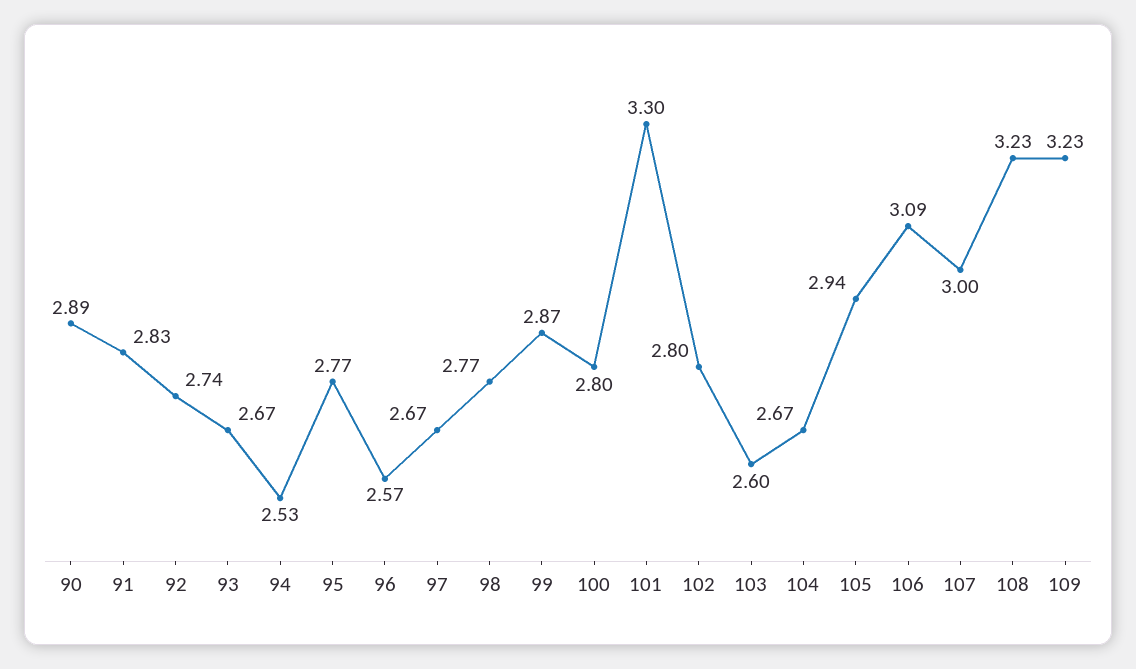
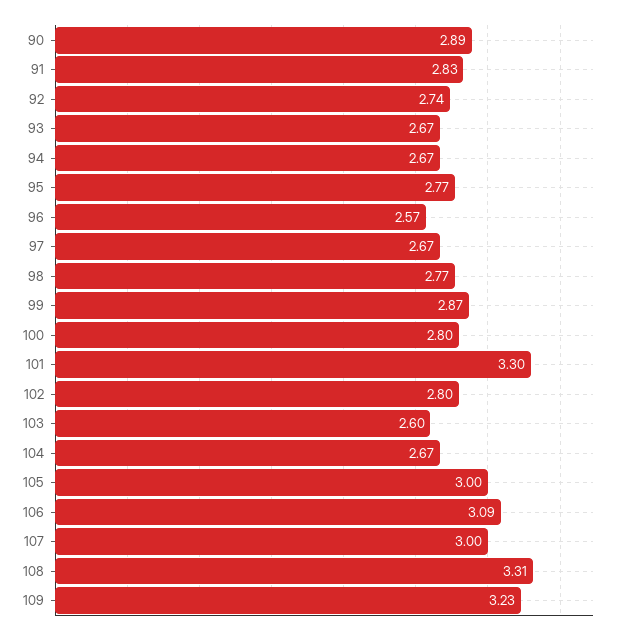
94: 2.53 -> 2.67
105: 2.94 -> 3
108: 3.23 -> 3.31

